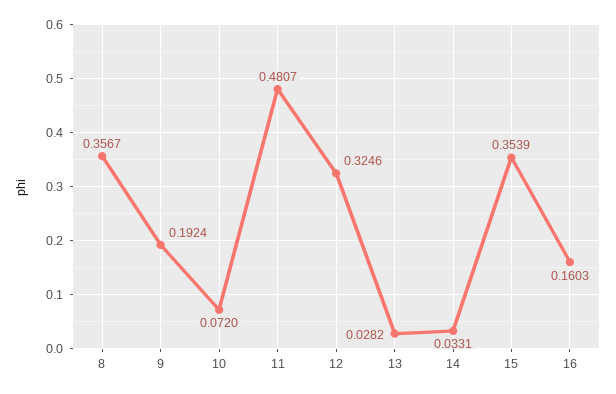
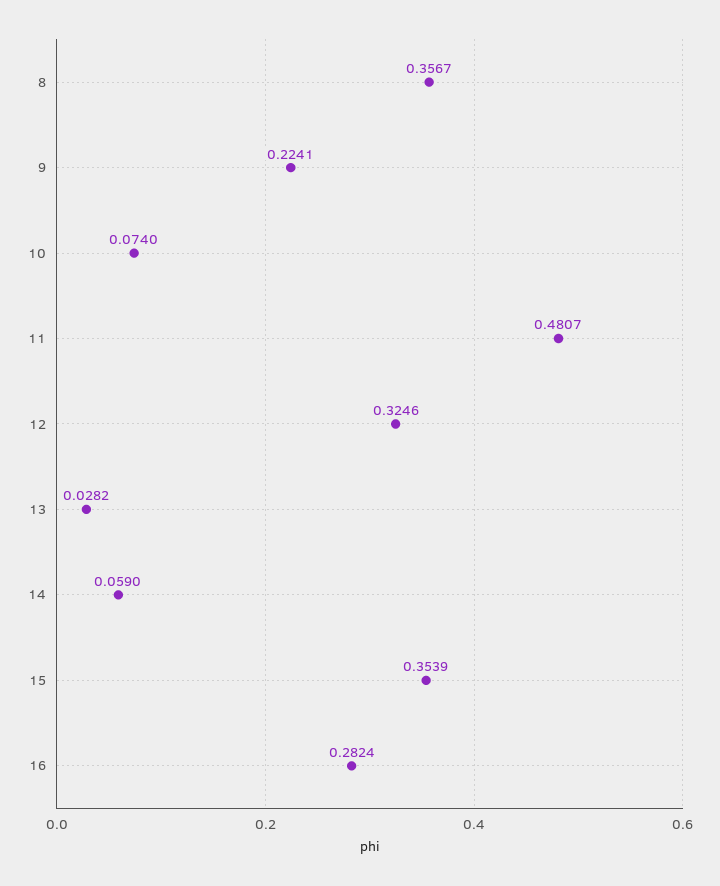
9: 0.1924 -> 0.2241
10: 0.072 -> 0.074
14: 0.0331 -> 0.059
16: 0.1603 -> 0.2824

